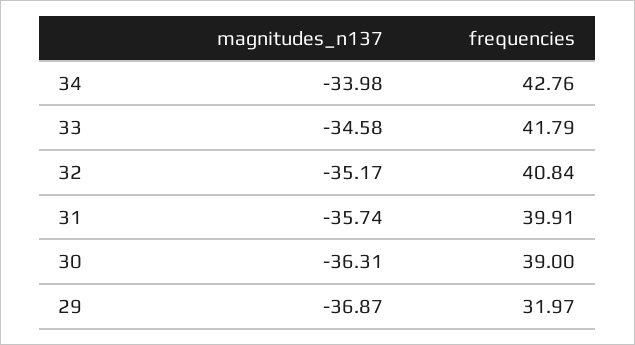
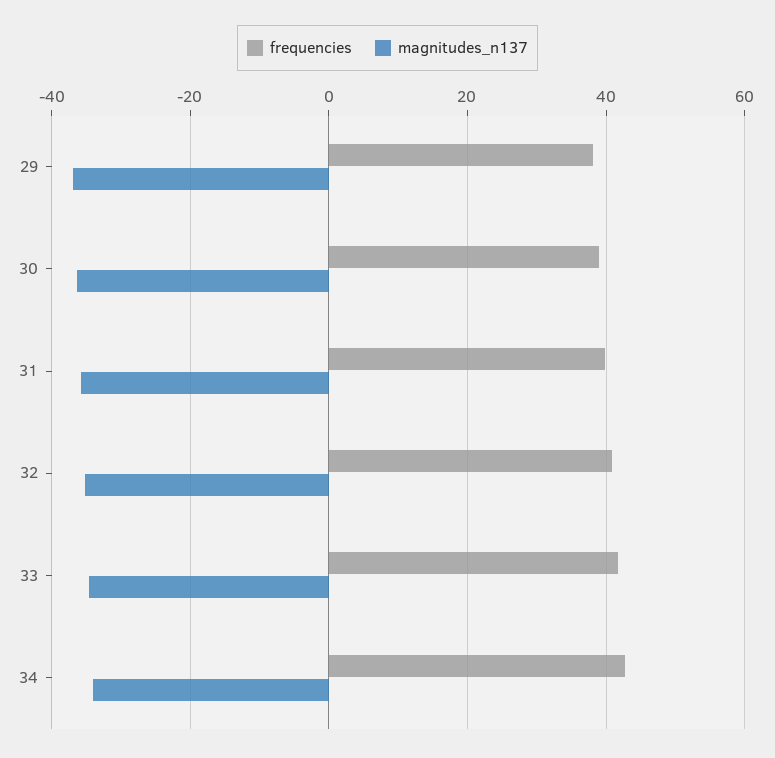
frequencies, 29: 31.97 -> 38

